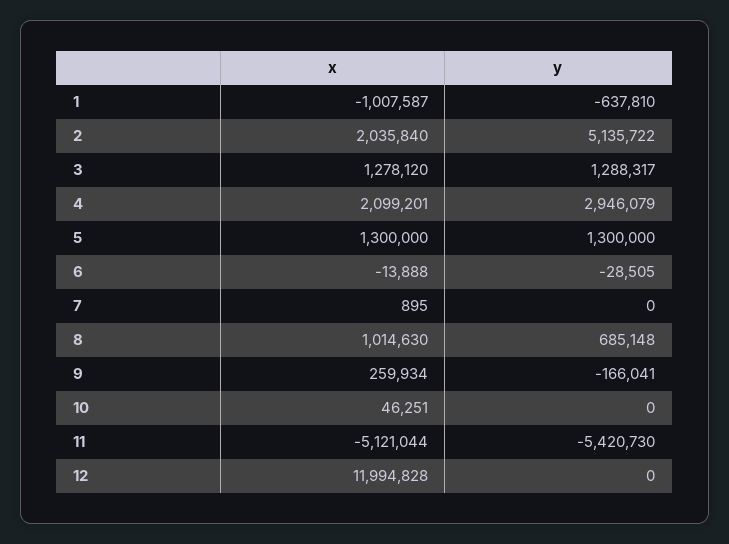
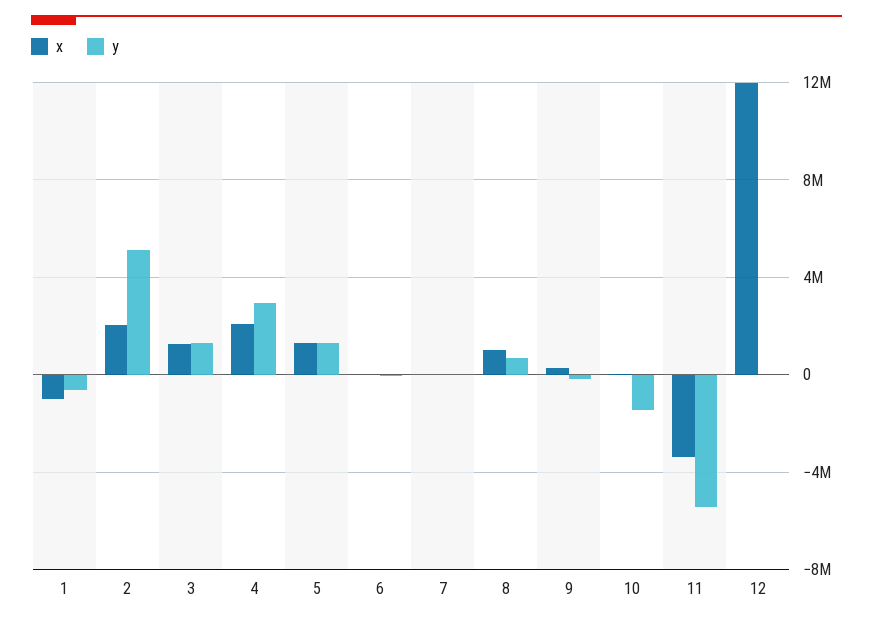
y, 10: 0 -> -1500000
x, 11: -5121044 -> -3500000

